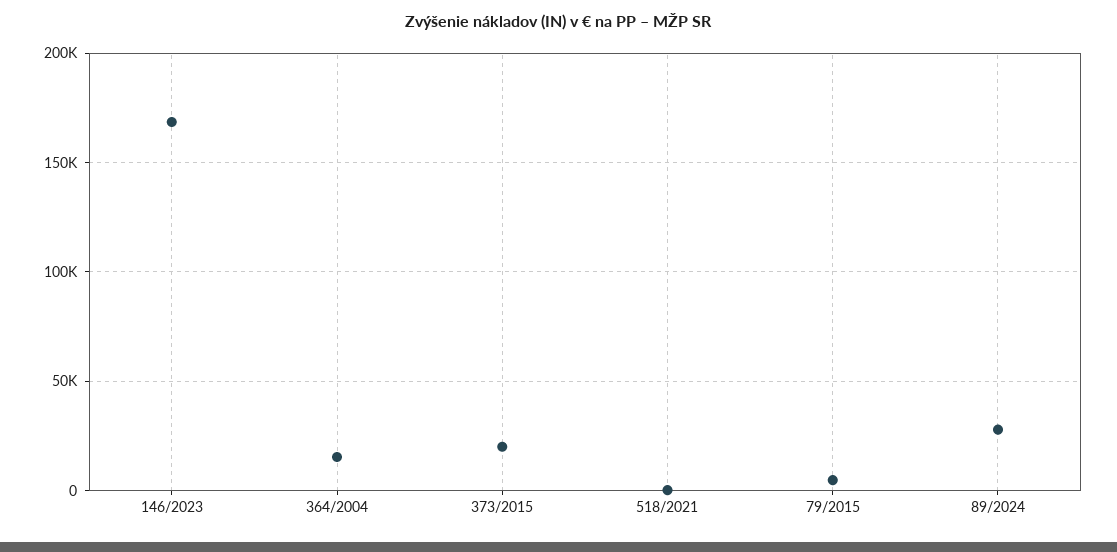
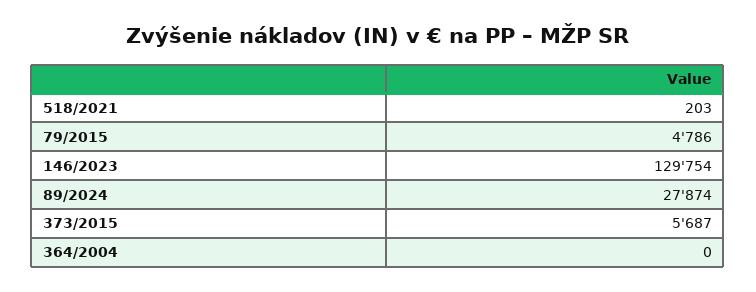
146/2023: 170000 -> 129754
364/2004: 15000 -> 0
373/2015: 20000 -> 5687

